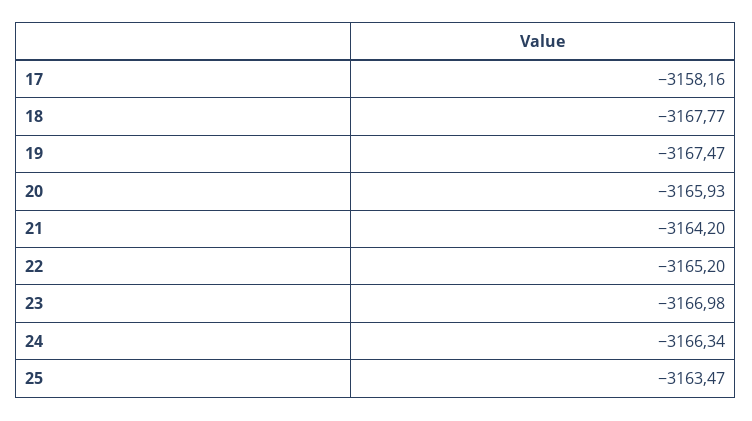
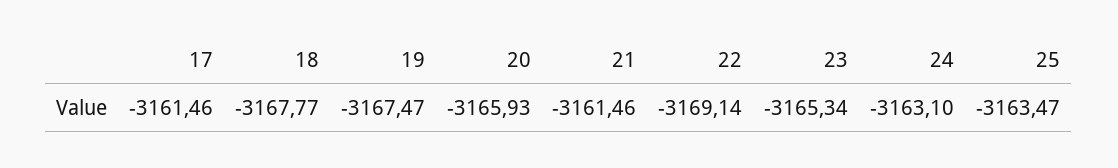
17: -3158.16 -> -3161.46
21: -3164.2 -> -3161.46
22: -3165.2 -> -3169.14
23: -3166.98 -> -3165.34
24: -3166.34 -> -3163.1

